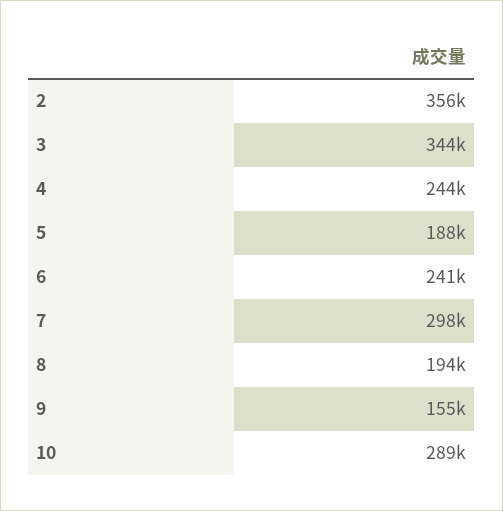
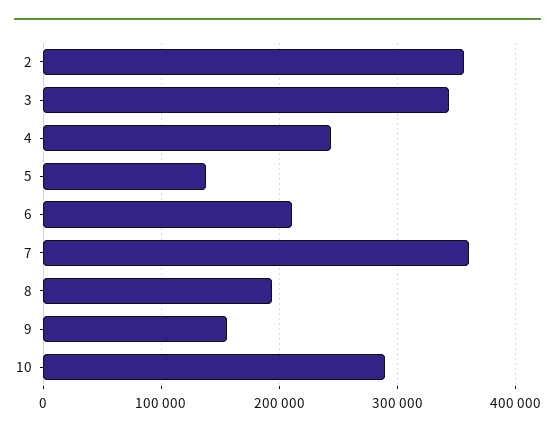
5: 188000 -> 140000
6: 241000 -> 210000
7: 298000 -> 360000

